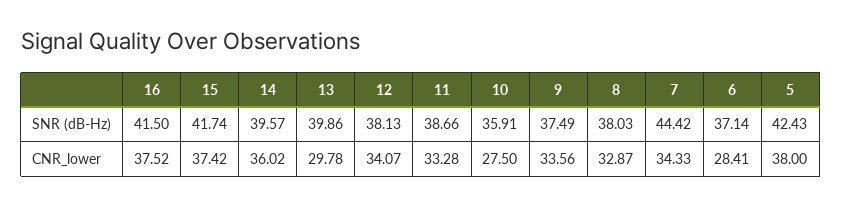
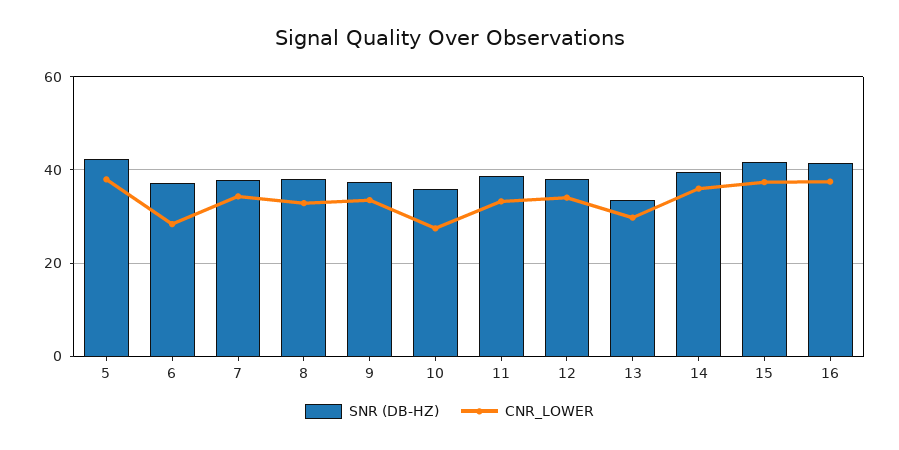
SNR (dB-Hz), 13: 39.86 -> 34
SNR (dB-Hz), 7: 44.42 -> 38

